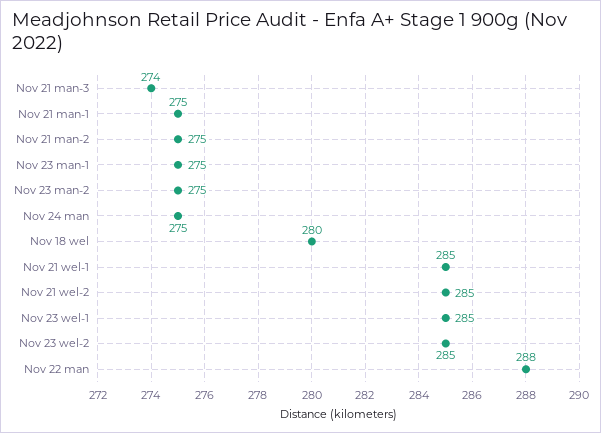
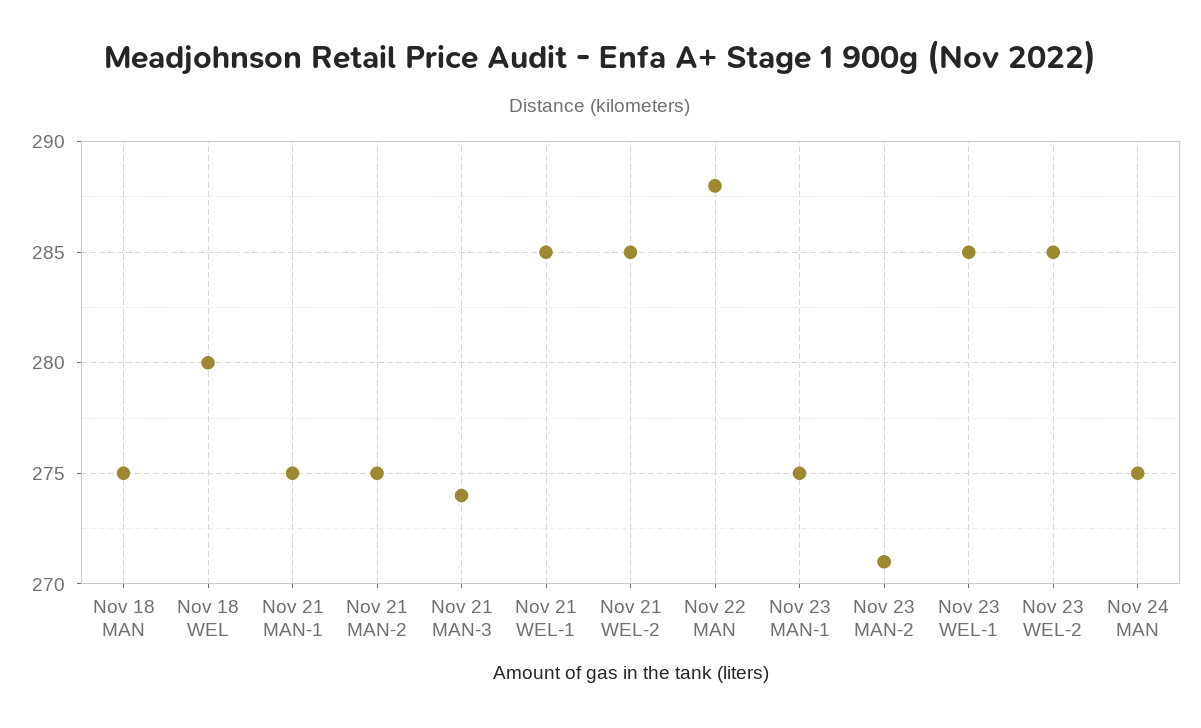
Nov 23 man-2: 275 -> 271
Nov 18 MAN: none -> 275

